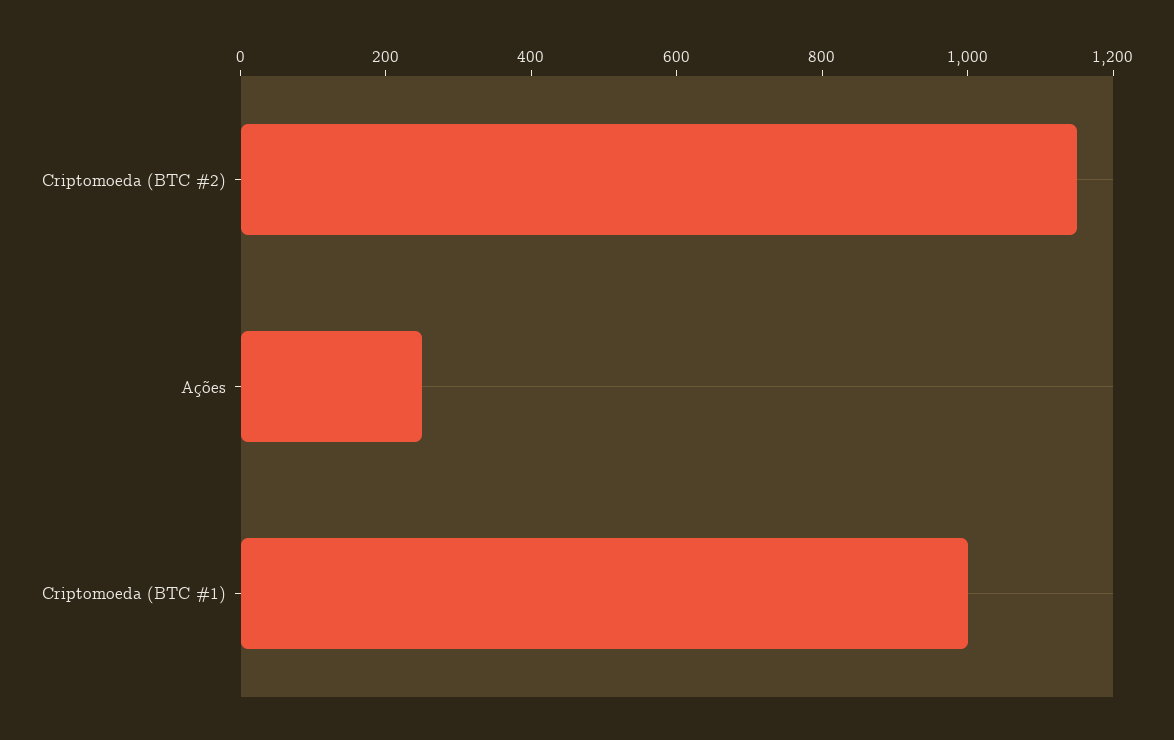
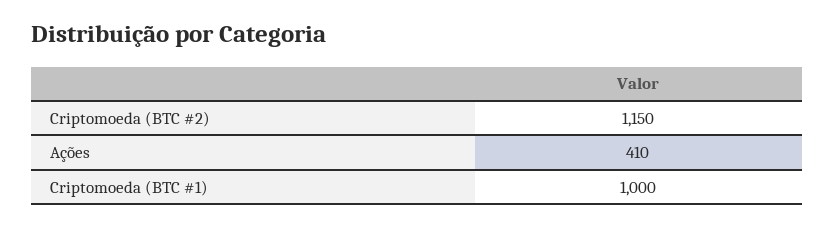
Ações: 250 -> 410

